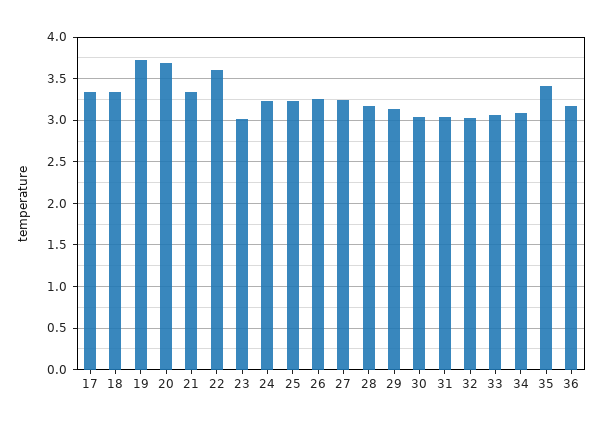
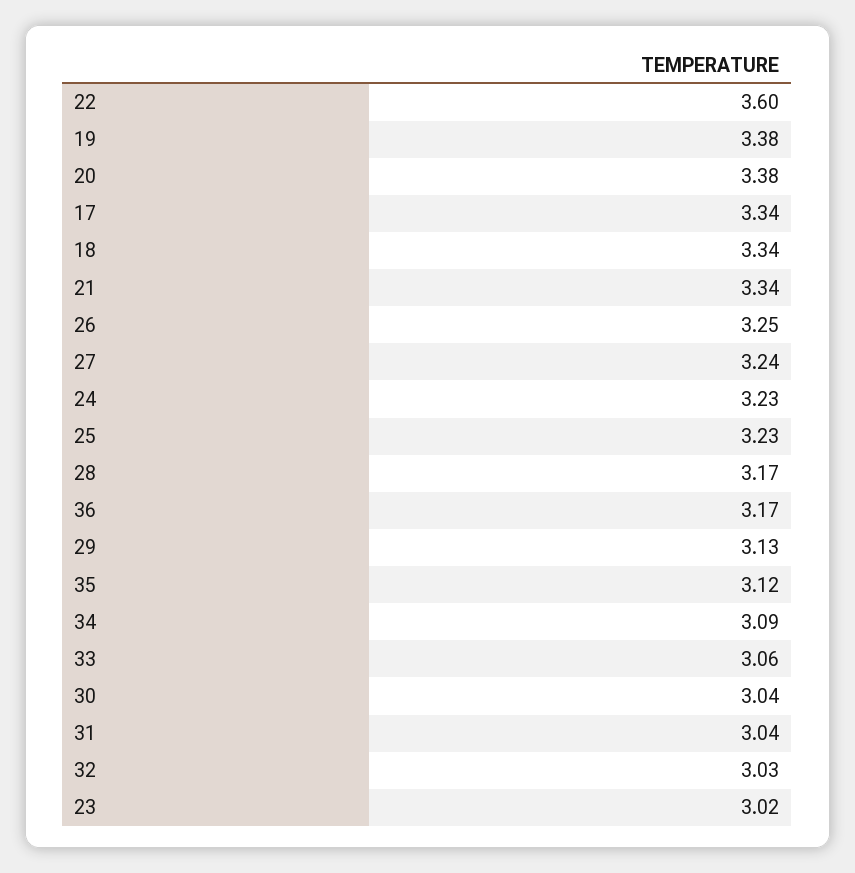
19: 3.7 -> 3.38
20: 3.7 -> 3.38
35: 3.4 -> 3.12

